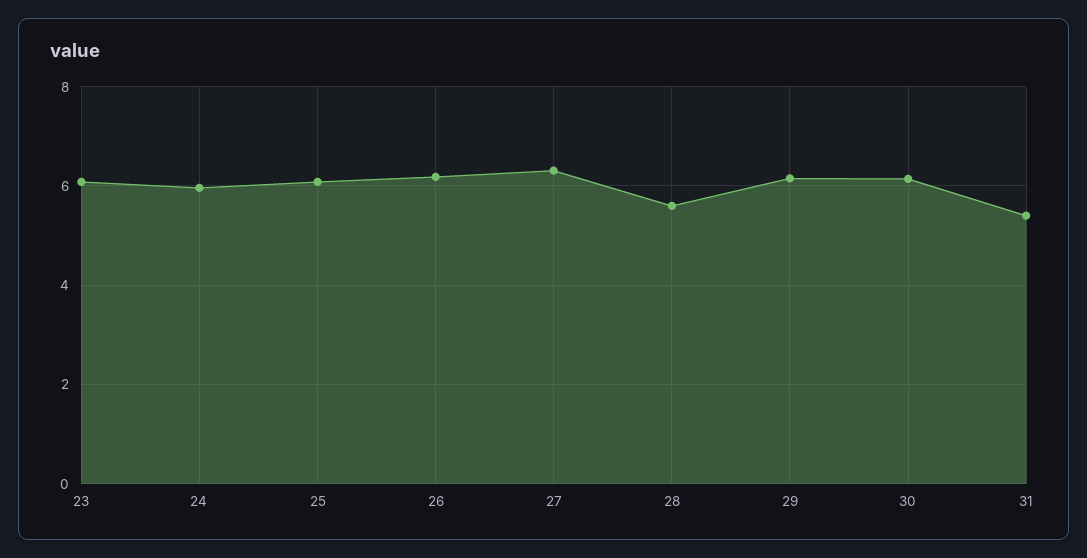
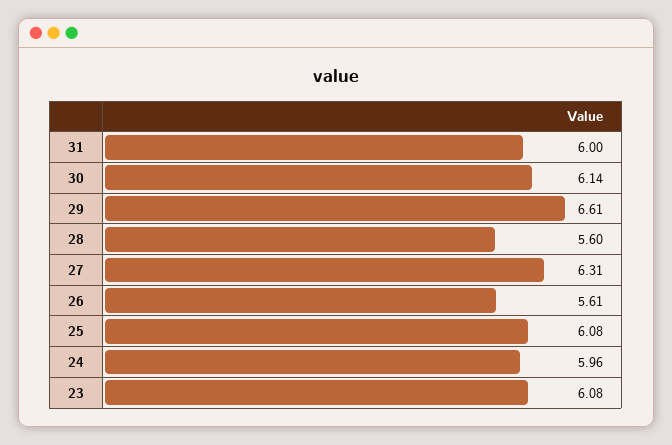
26: 6.2 -> 5.61
29: 6.2 -> 6.61
31: 5.4 -> 6

